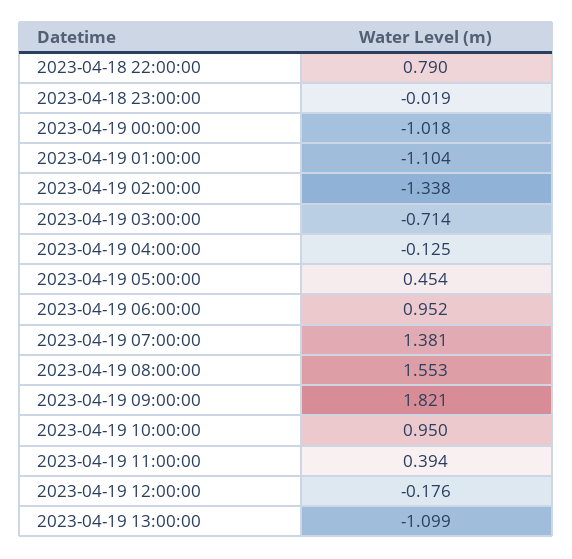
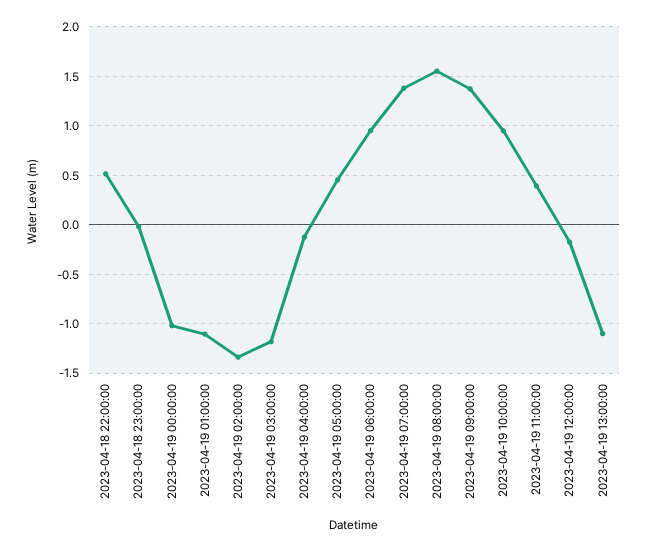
2023-04-18 22:00:00: 0.79 -> 0.5
2023-04-19 03:00:00: -0.714 -> -1.2
2023-04-19 09:00:00: 1.821 -> 1.4

